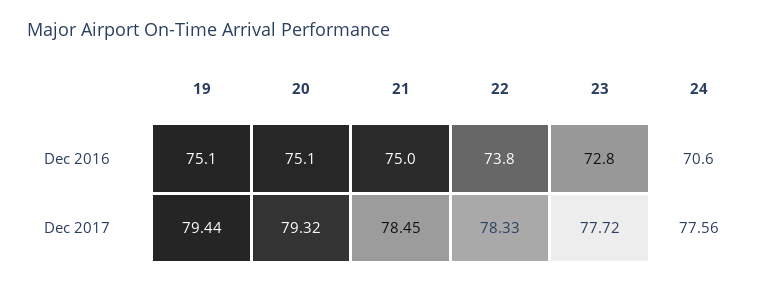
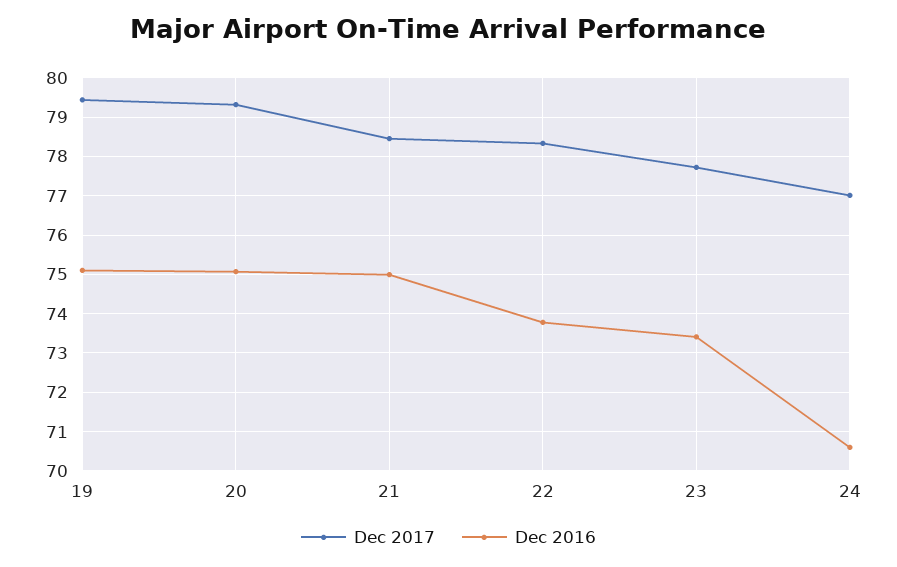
Dec 2016, 23: 72.8 -> 73.4
Dec 2017, 24: 77.56 -> 77

